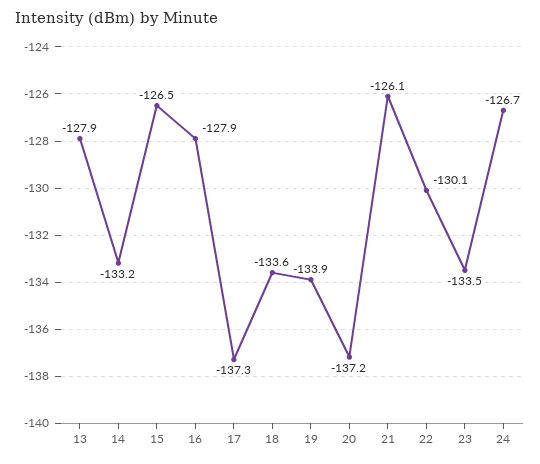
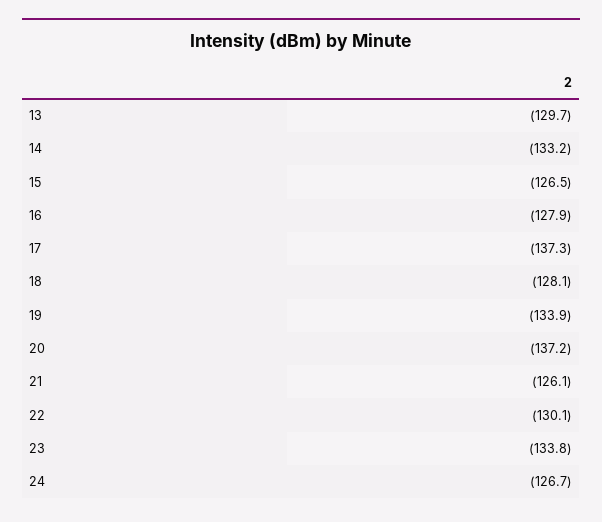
13: -127.9 -> -129.7
18: -133.6 -> -128.1
23: -133.5 -> -133.8

